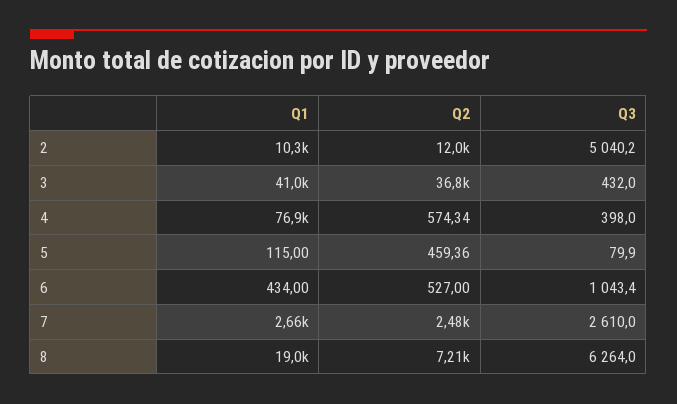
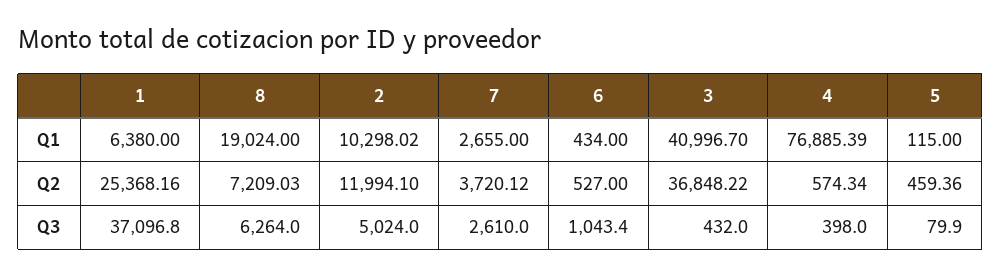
Q3, 2: 5040.2 -> 5024
Q2, 7: 2480 -> 3720.12
Q1, 1: none -> 6380
Q2, 1: none -> 25368.16
Q3, 1: none -> 37096.8

